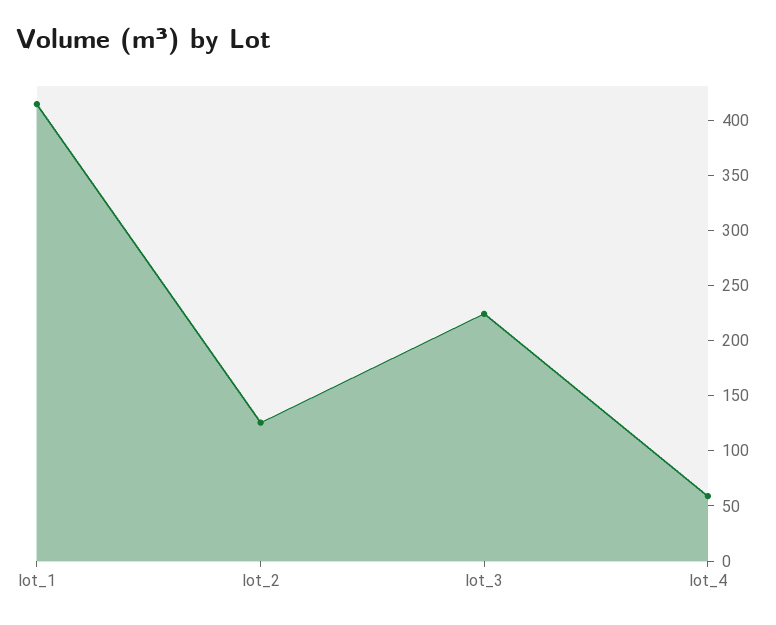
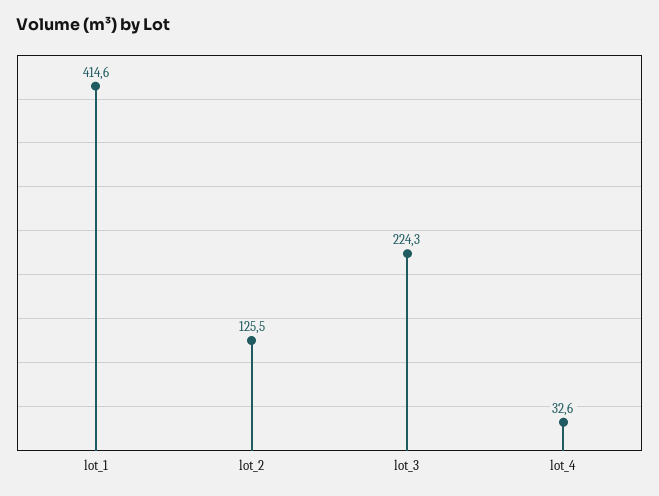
lot_4: 60 -> 32.6

